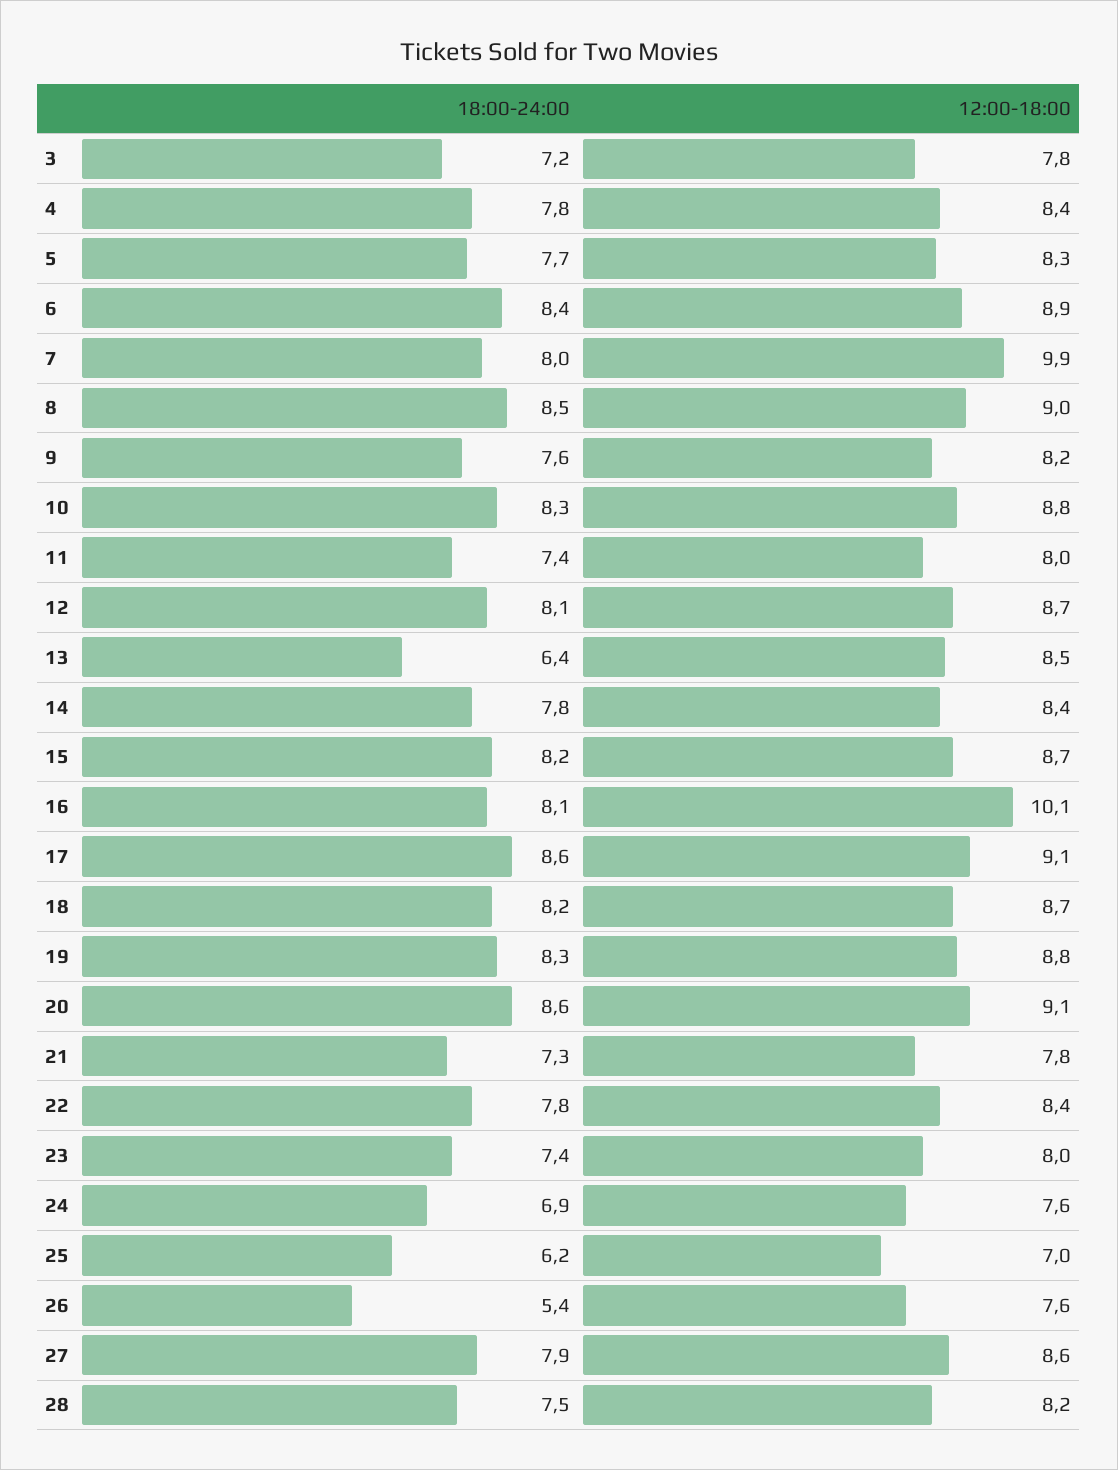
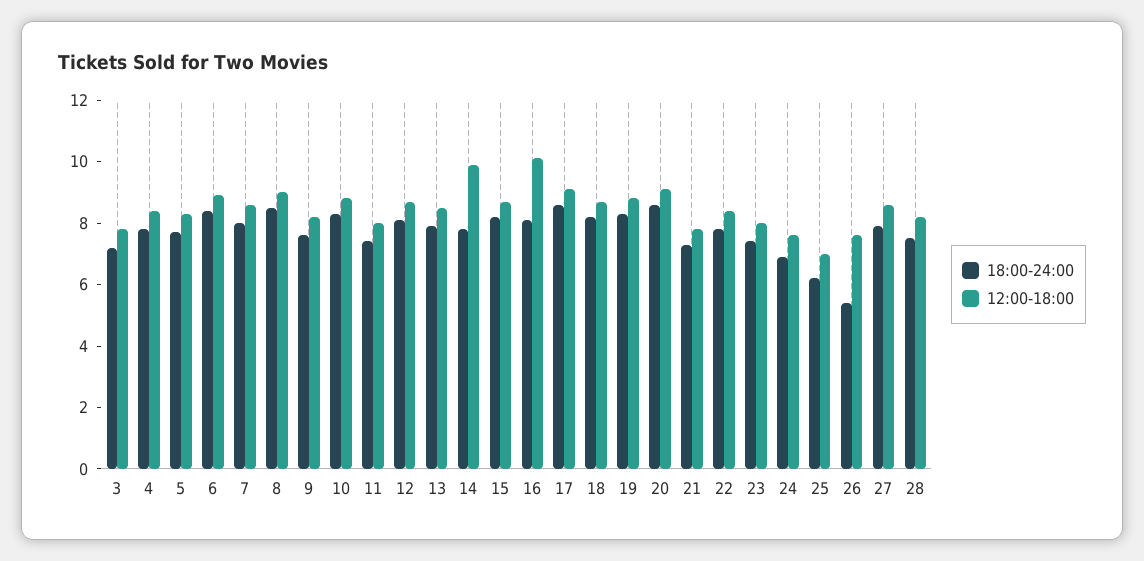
12:00-18:00, 7: 9.9 -> 8.5
18:00-24:00, 13: 6.4 -> 8
12:00-18:00, 14: 8.4 -> 10

